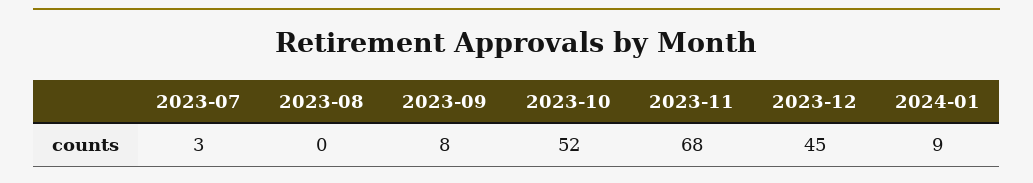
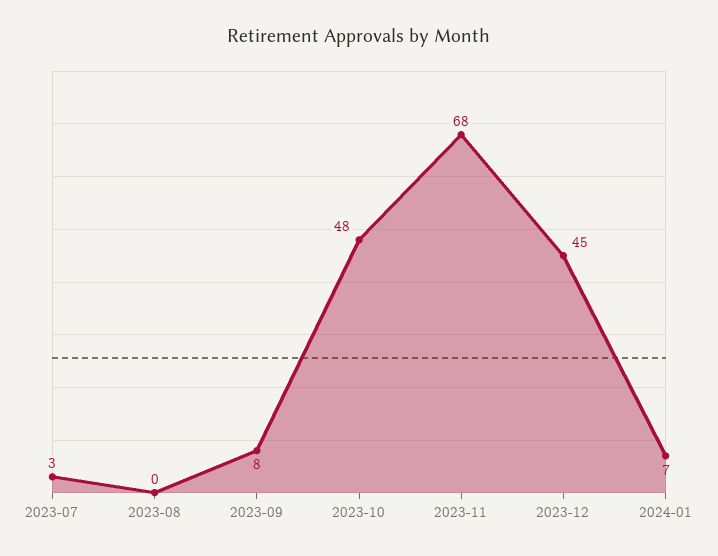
2023-10: 52 -> 48
2024-01: 9 -> 7

